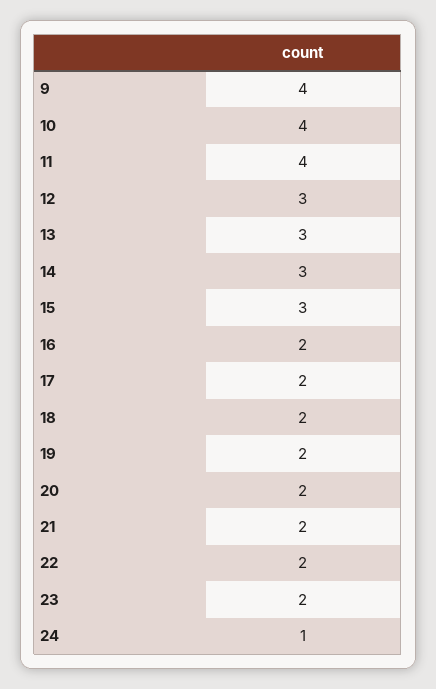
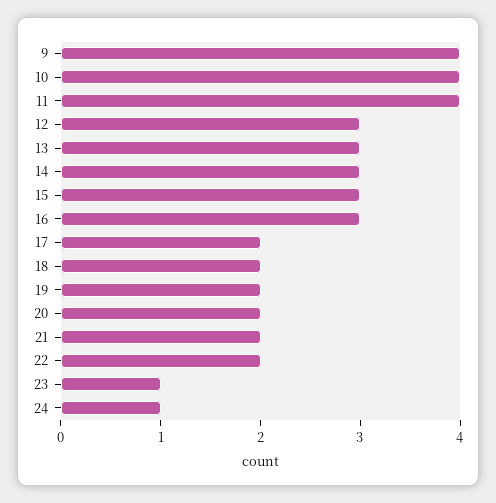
16: 2 -> 3
23: 2 -> 1

